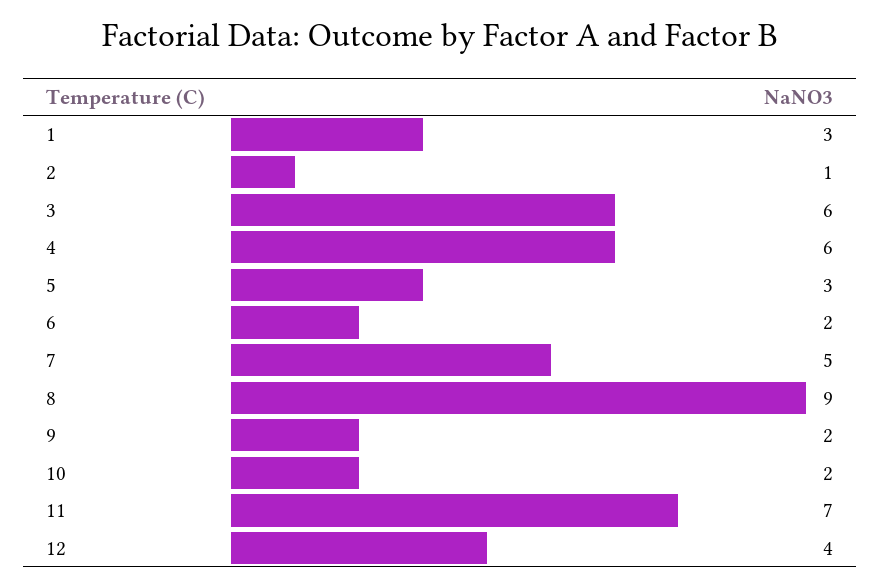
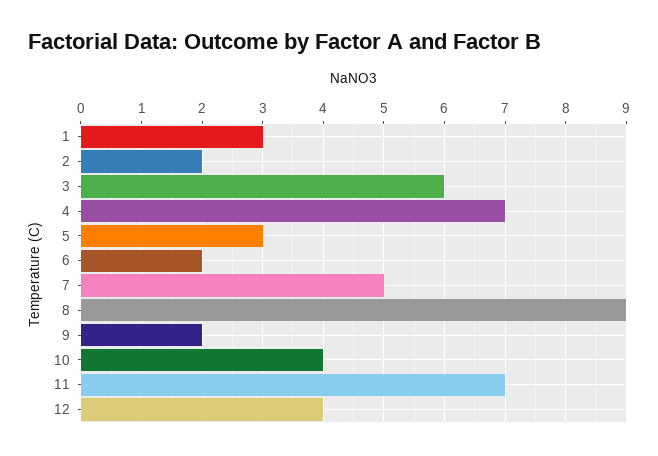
2: 1 -> 2
4: 6 -> 7
10: 2 -> 4

